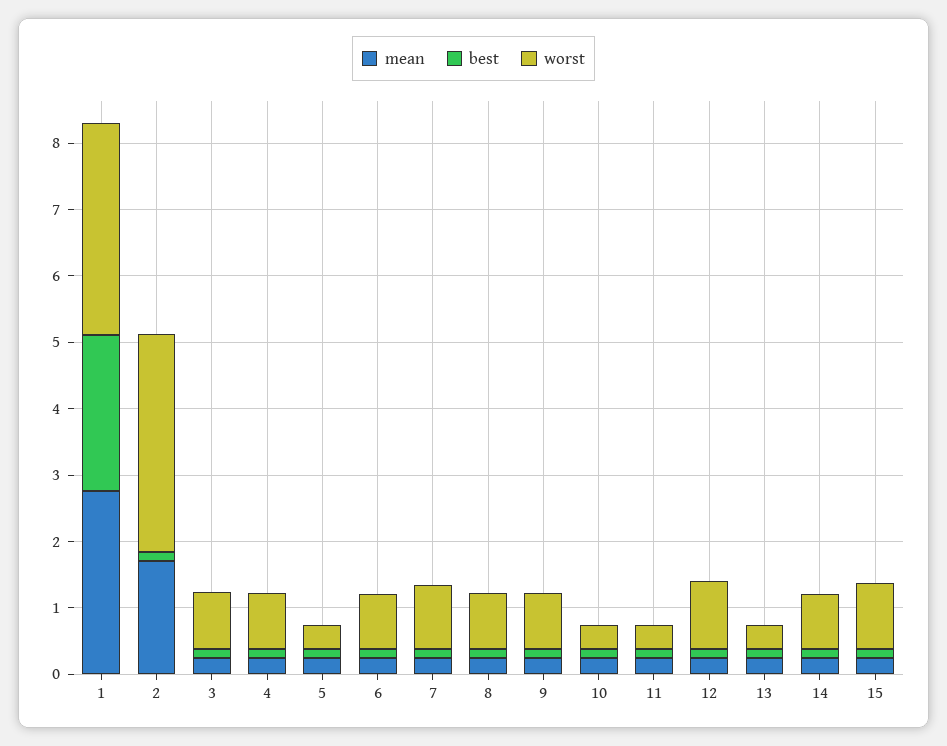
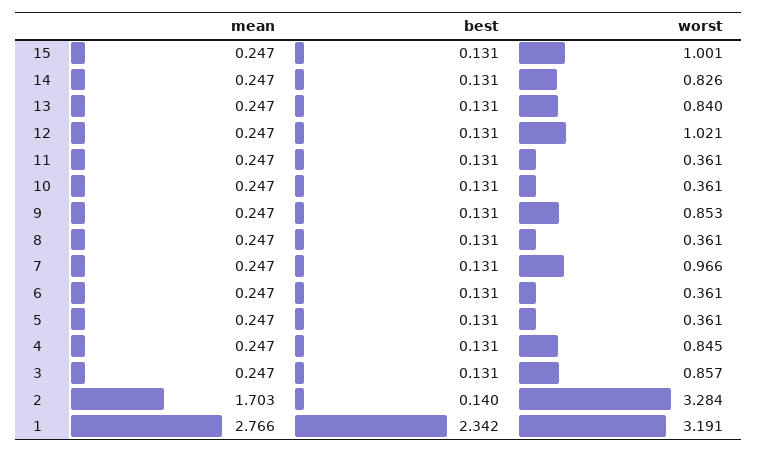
worst, 6: 0.8 -> 0.361
worst, 8: 0.8 -> 0.361
worst, 13: 0.4 -> 0.84

